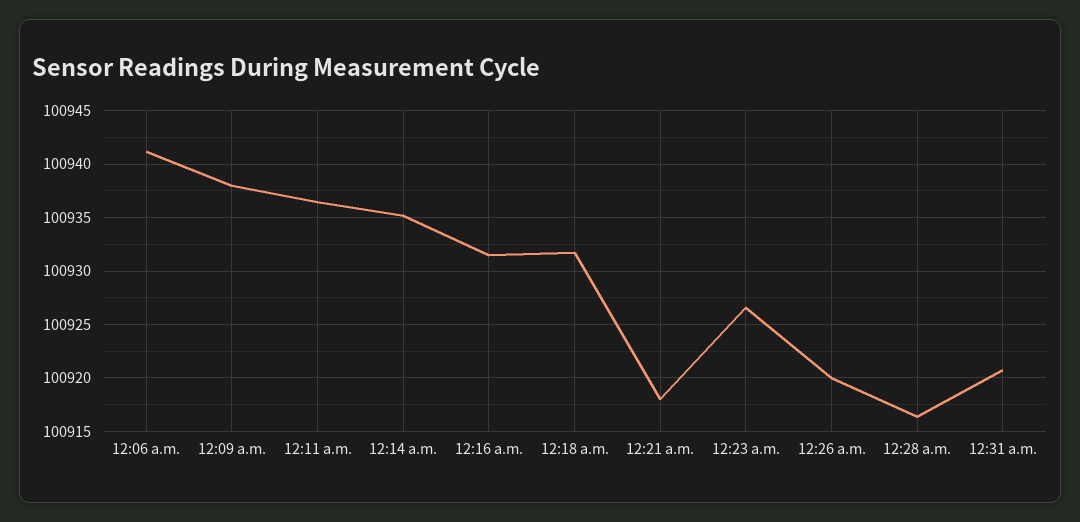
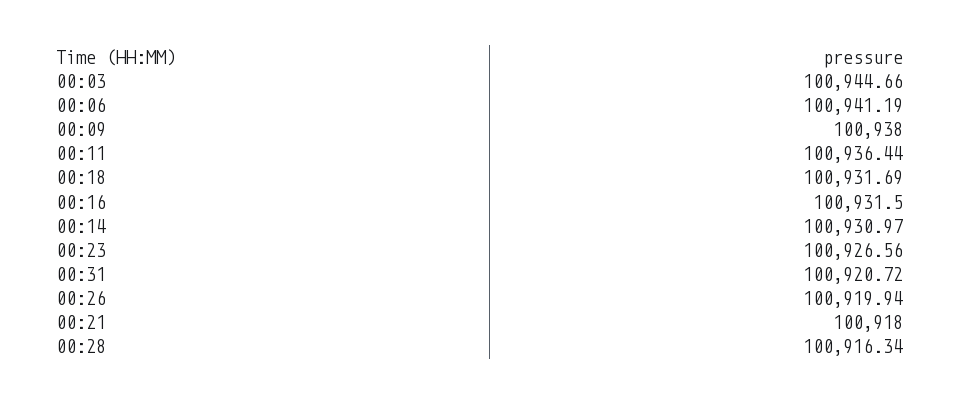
12:14 a.m.: 100935 -> 100930.97
00:03: none -> 100944.66

